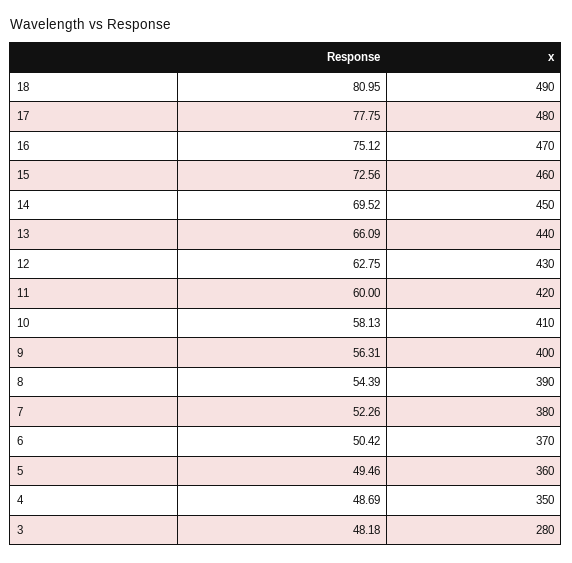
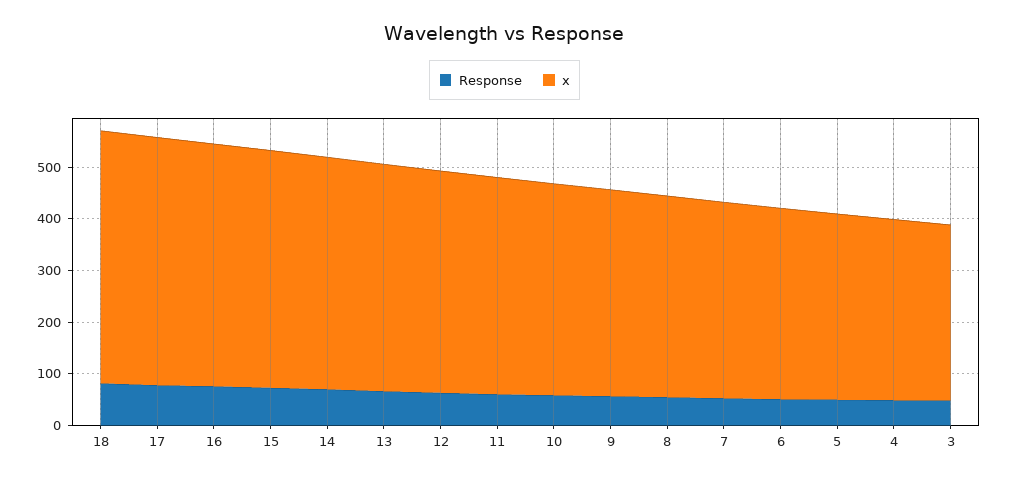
x, 3: 280 -> 340

